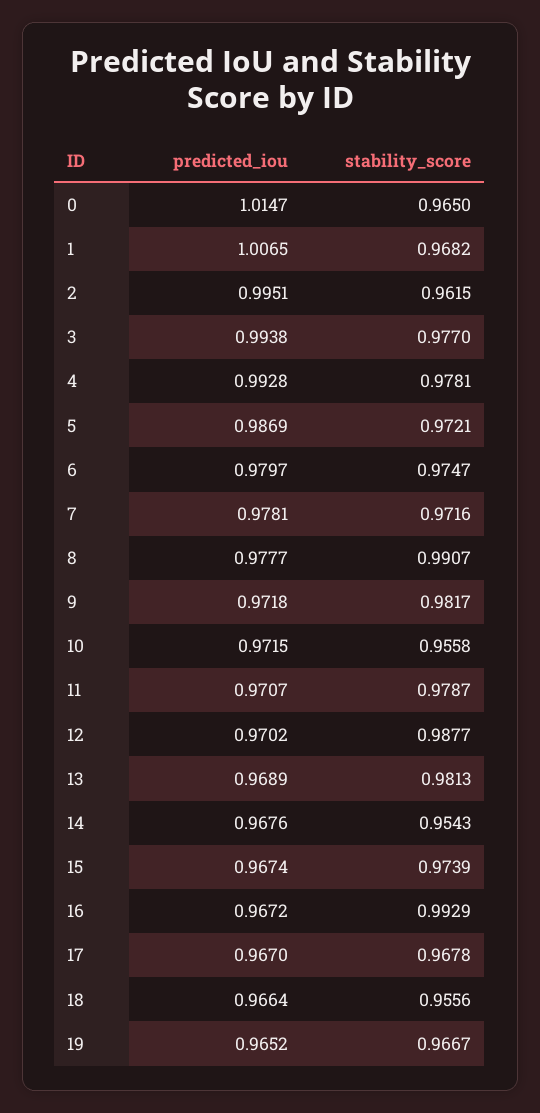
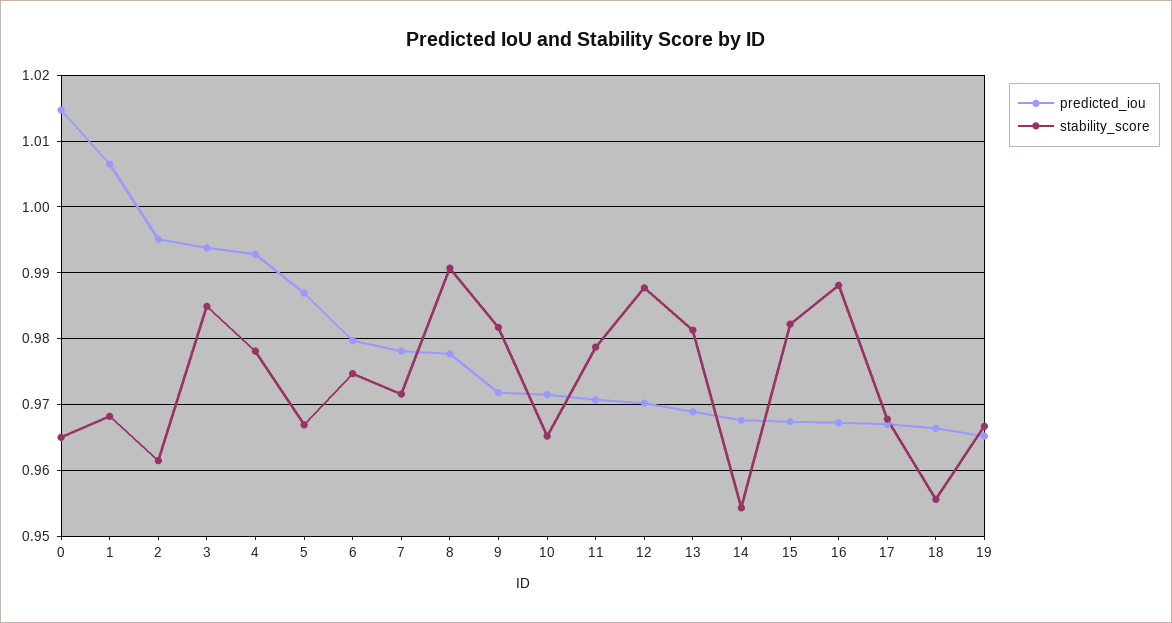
stability_score, 3: 0.977 -> 0.985
stability_score, 5: 0.9721 -> 0.967
stability_score, 10: 0.9558 -> 0.965
stability_score, 15: 0.9739 -> 0.982
stability_score, 16: 0.9929 -> 0.988

